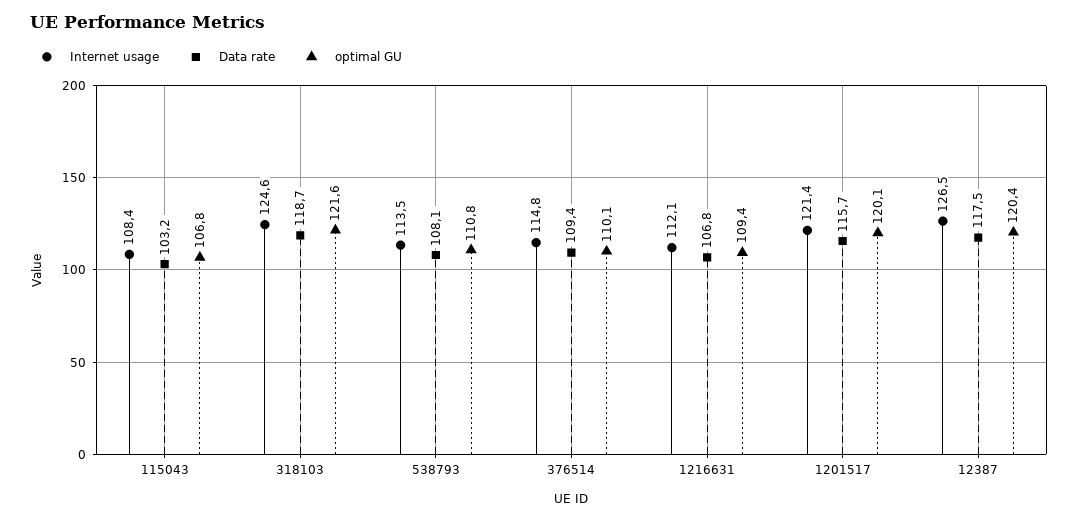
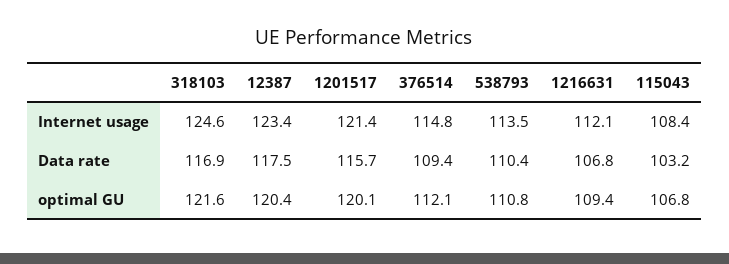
Data rate, 318103: 118.7 -> 116.9
Data rate, 538793: 108.1 -> 110.4
optimal GU, 376514: 110.1 -> 112.1
Internet usage, 12387: 126.5 -> 123.4

